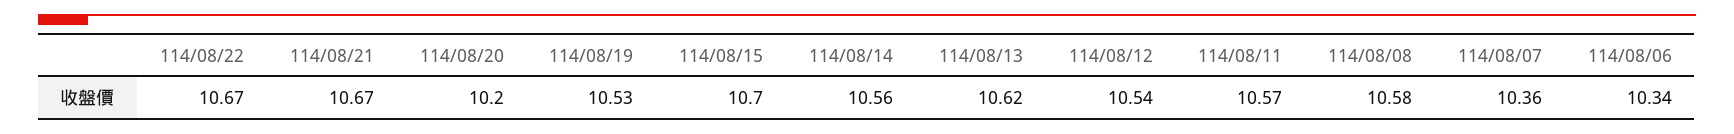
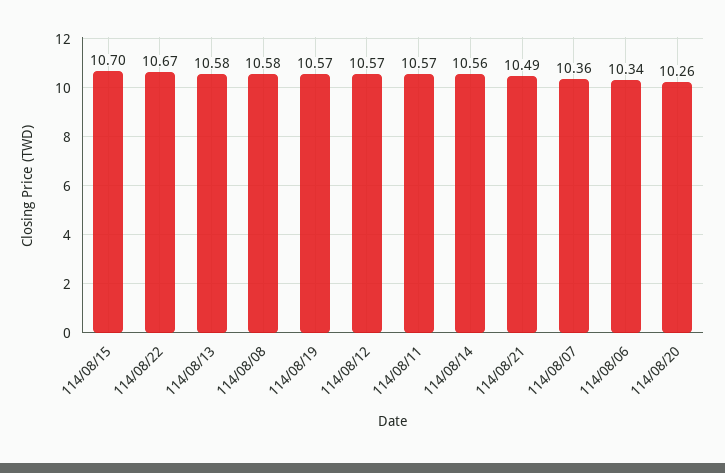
114/08/21: 10.67 -> 10.49
114/08/20: 10.2 -> 10.26
114/08/19: 10.53 -> 10.57
114/08/13: 10.62 -> 10.58
114/08/12: 10.54 -> 10.57

